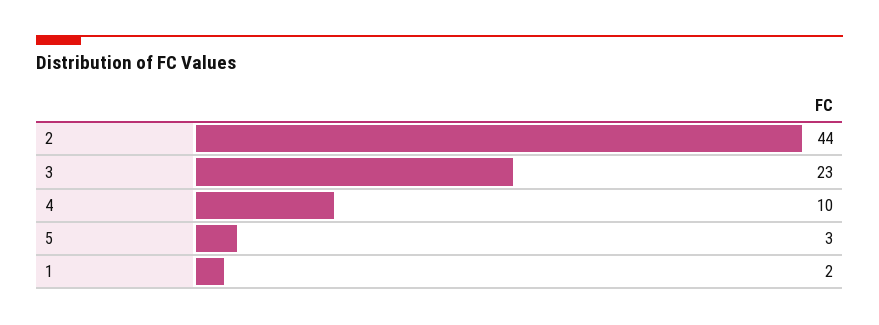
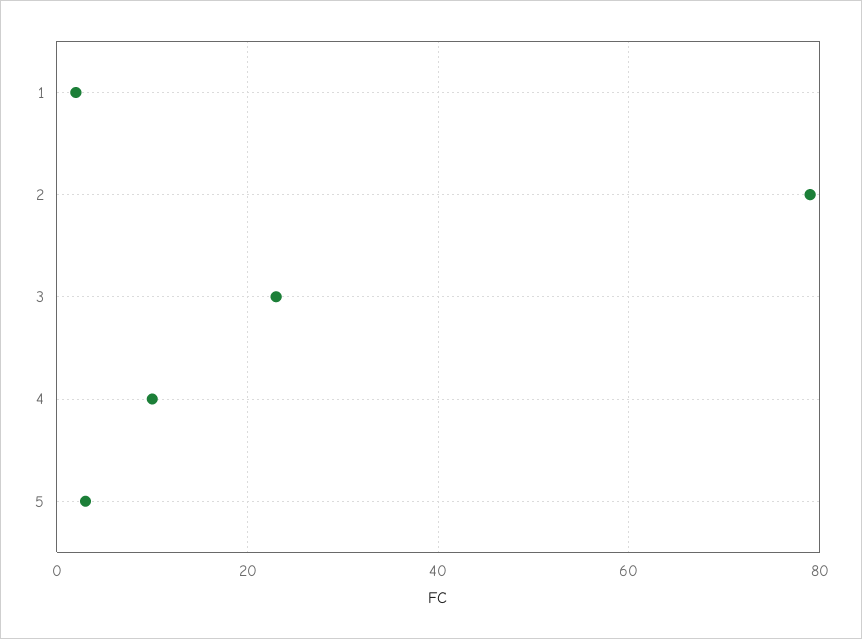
2: 44 -> 80

